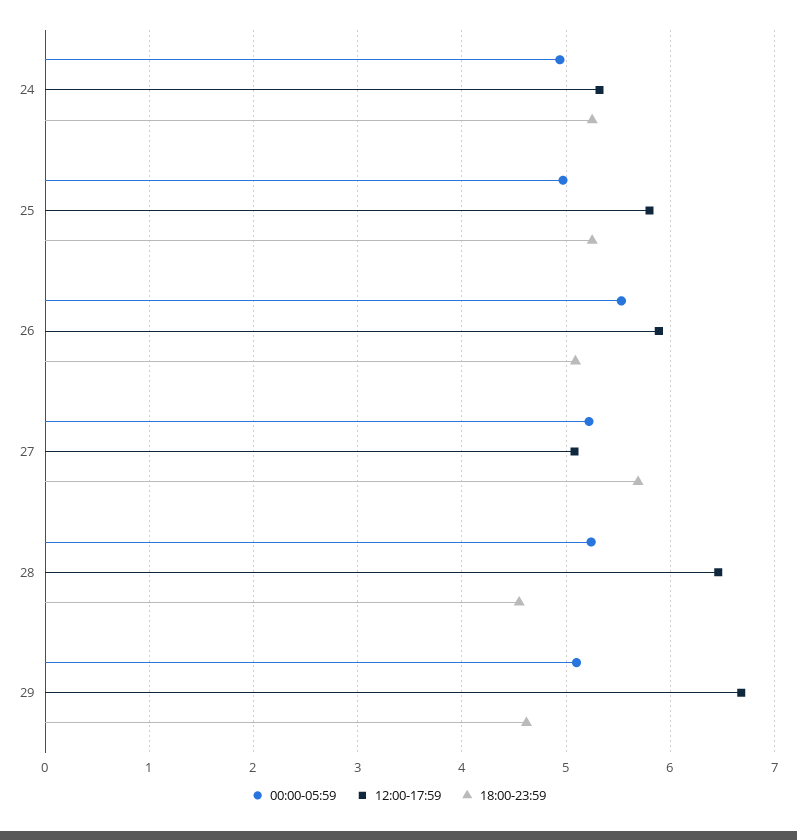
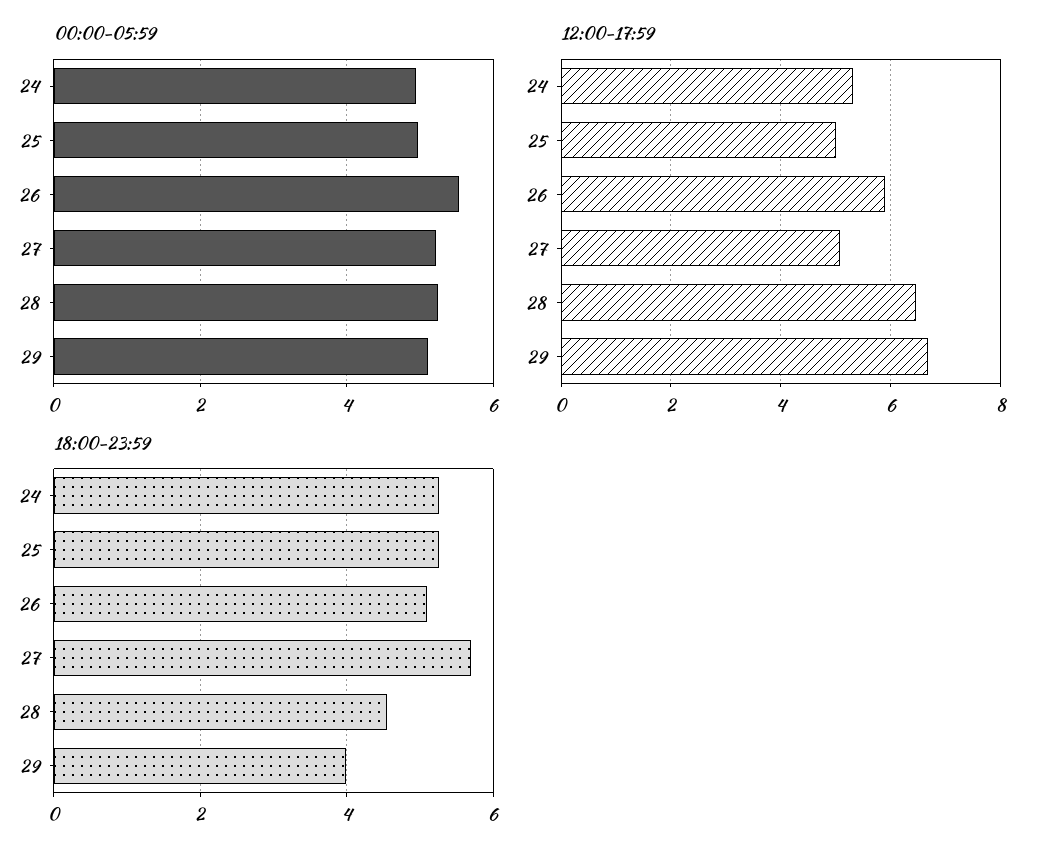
12:00-17:59, 25: 5.8 -> 5
18:00-23:59, 29: 4.6 -> 4

